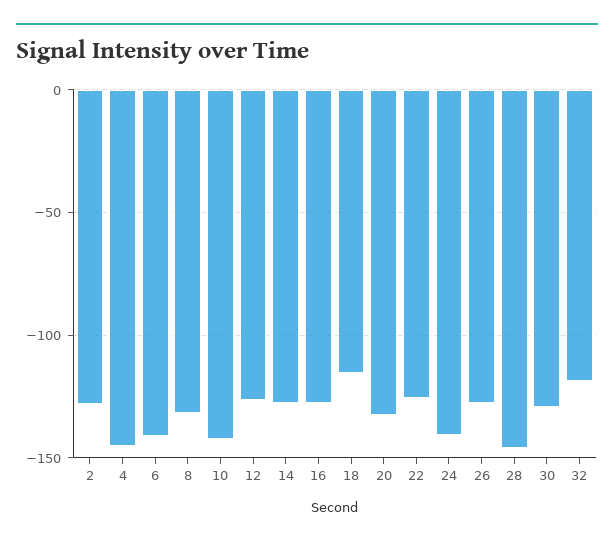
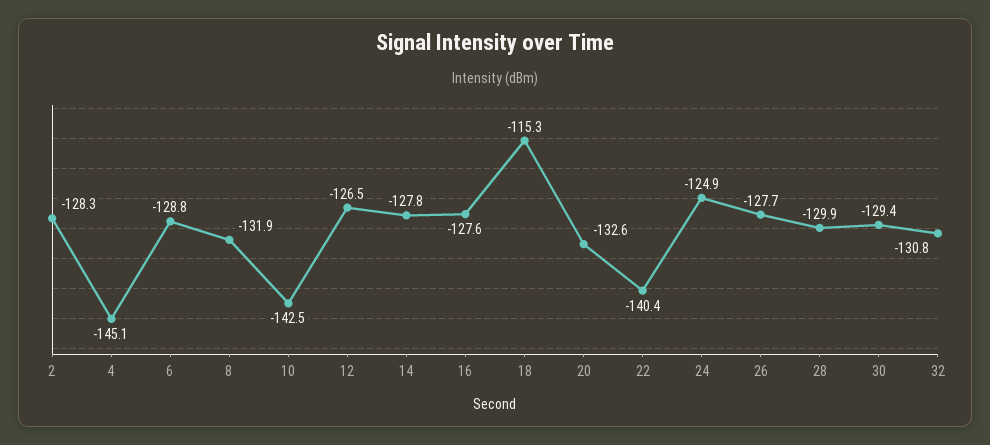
6: -140 -> -128.8
22: -125 -> -140.4
24: -140 -> -124.9
28: -145 -> -129.9
32: -120 -> -130.8

